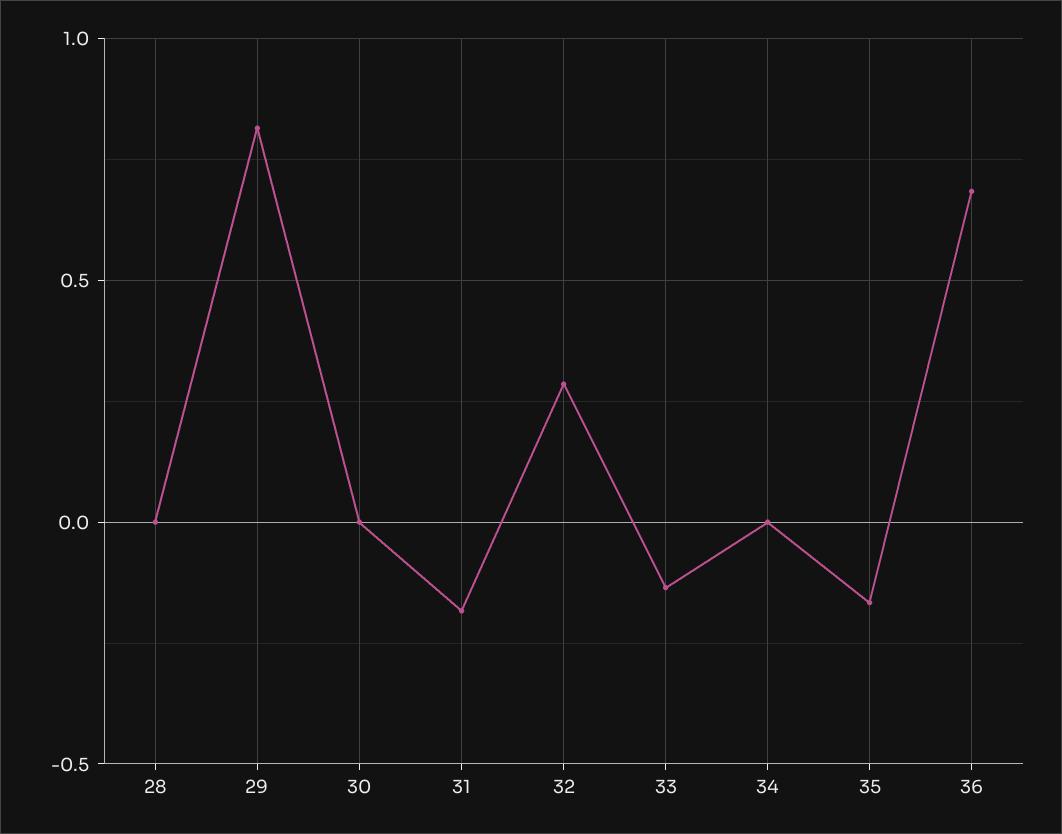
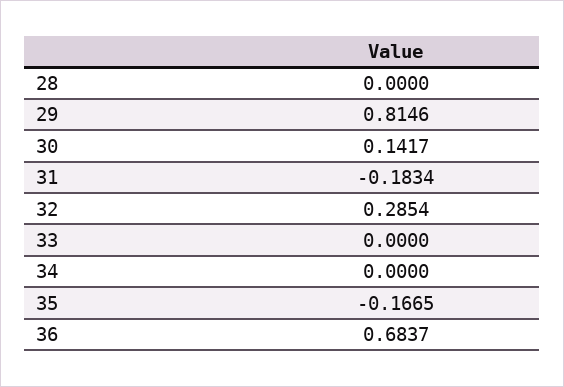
30: 0 -> 0.1417
33: -0.15 -> 0

